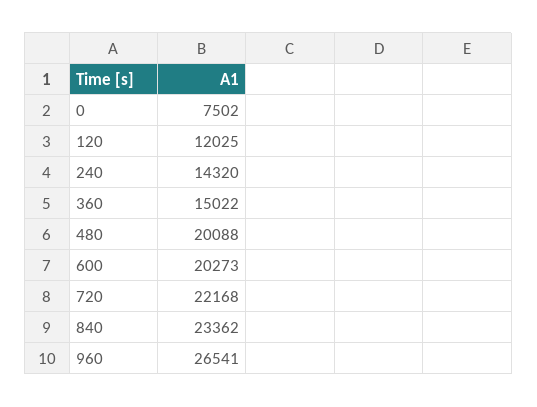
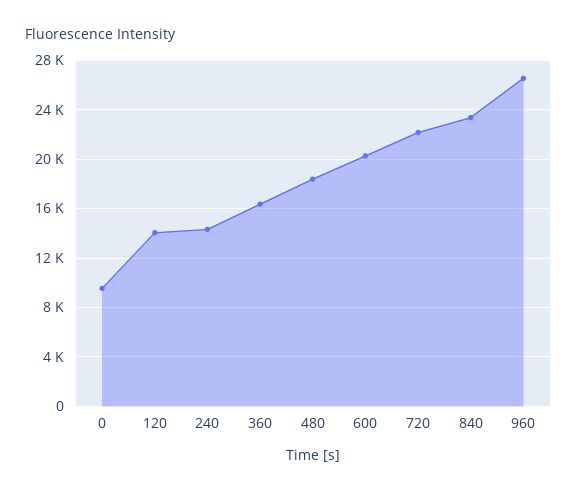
0: 7502 -> 9500
120: 12025 -> 14000
360: 15022 -> 16500
480: 20088 -> 18500

